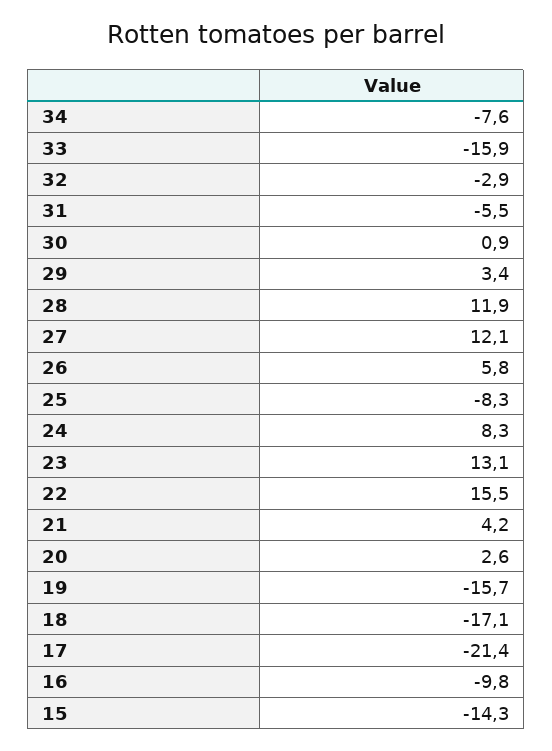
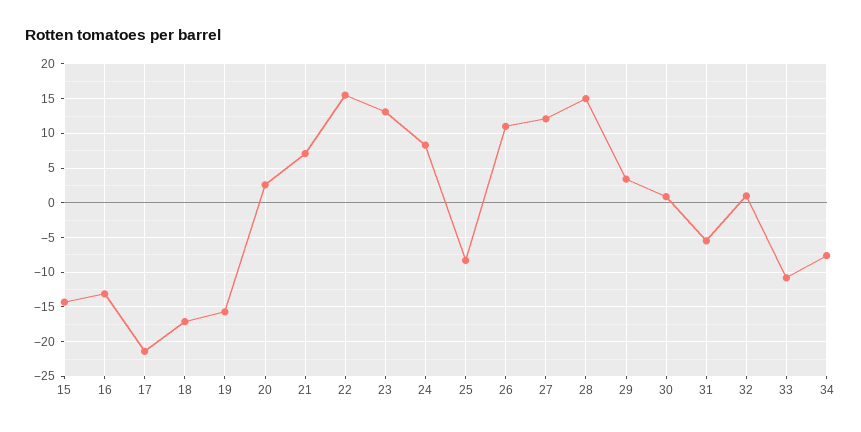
33: -15.9 -> -11
32: -2.9 -> 1
28: 11.9 -> 15
26: 5.8 -> 11
21: 4.2 -> 7
16: -9.8 -> -13

